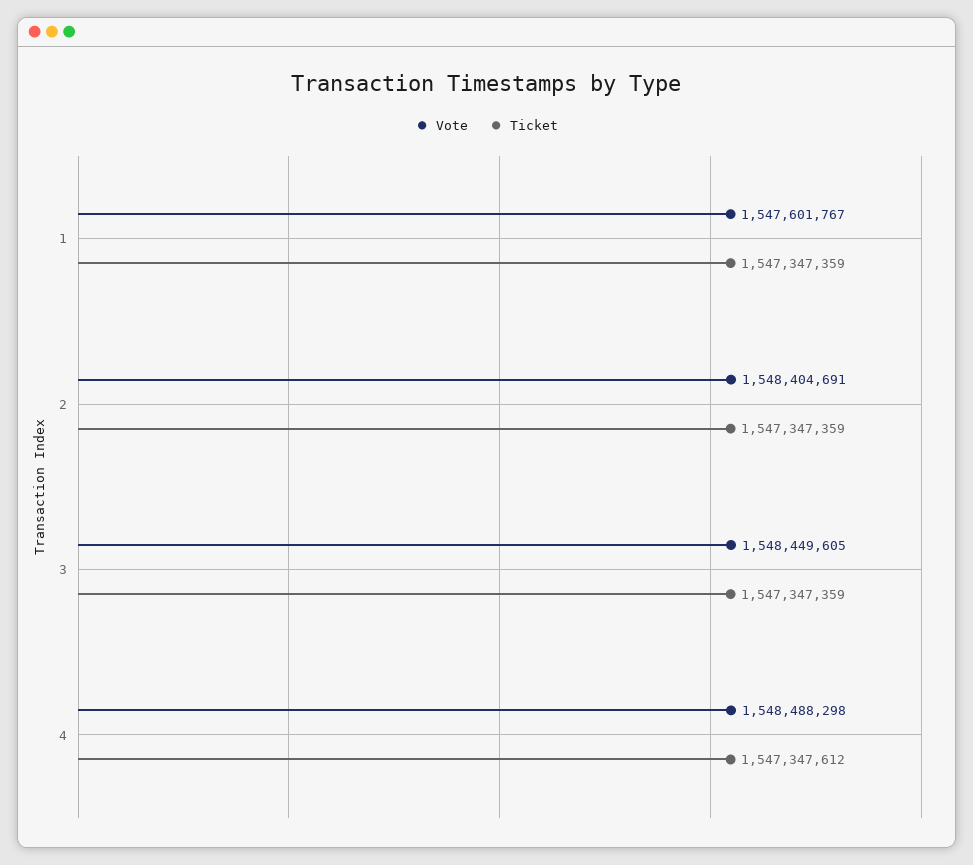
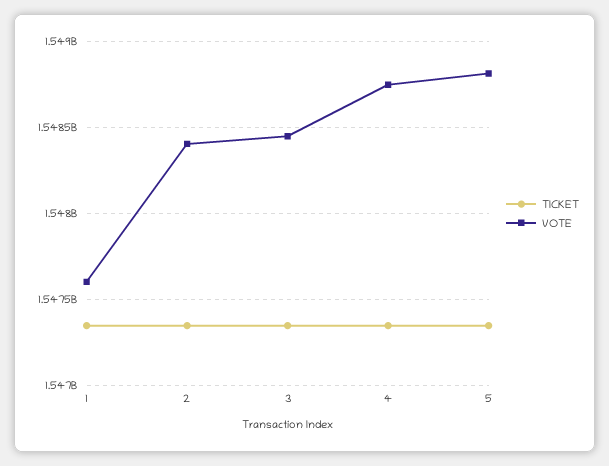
Vote, 4: 1548488298 -> 1548750000
Ticket, 5: none -> 1547350000
Vote, 5: none -> 1548800000

